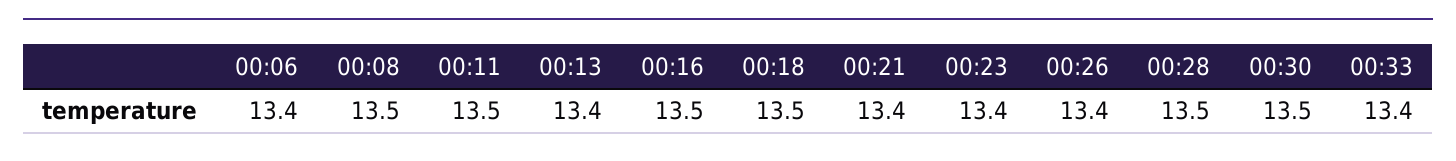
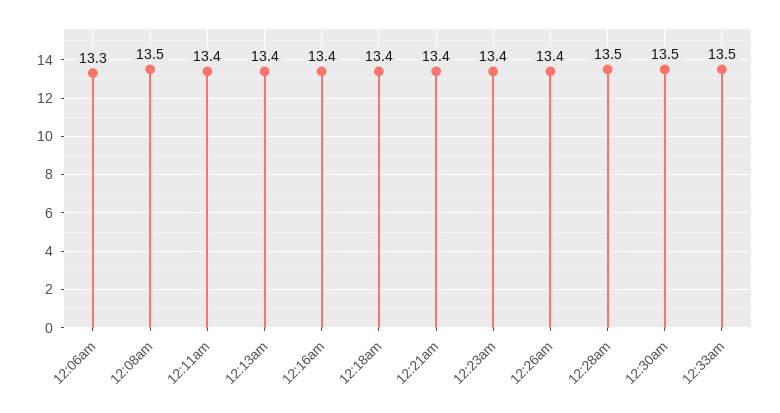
00:06: 13.4 -> 13.3
00:11: 13.5 -> 13.4
00:16: 13.5 -> 13.4
00:18: 13.5 -> 13.4
00:33: 13.4 -> 13.5

